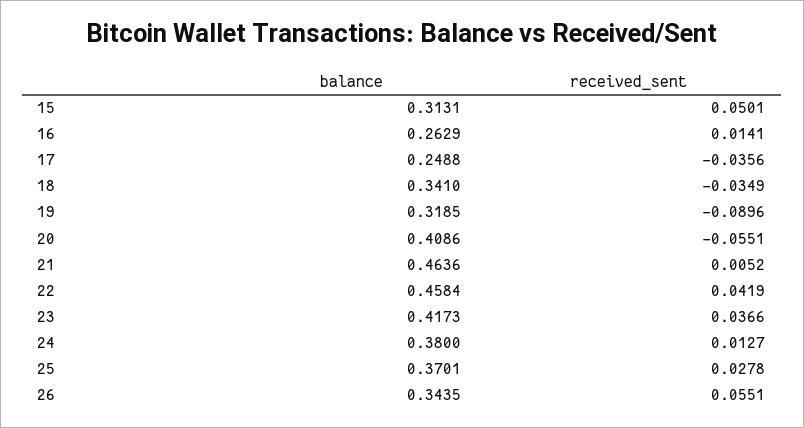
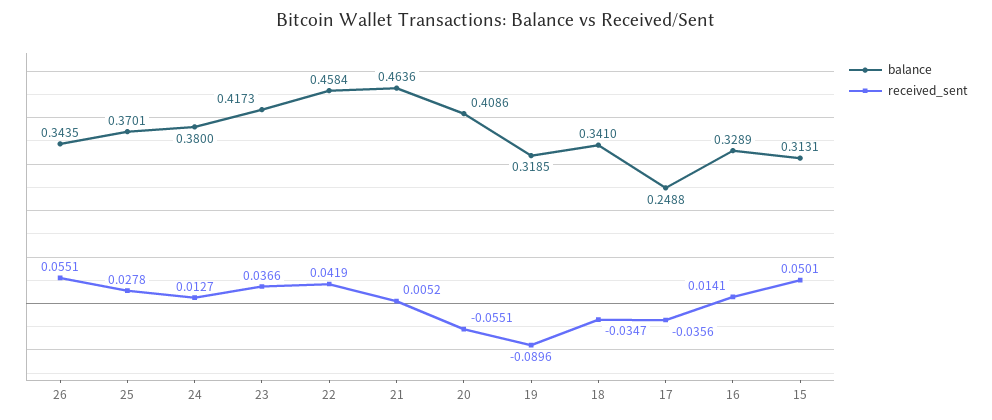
balance, 16: 0.2629 -> 0.3289
received_sent, 18: -0.0349 -> -0.0347

